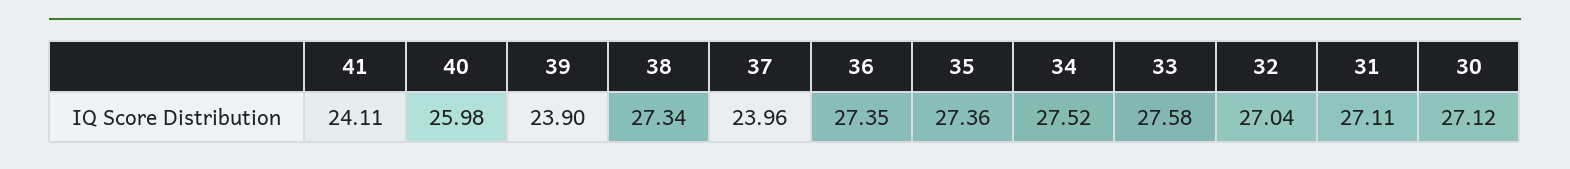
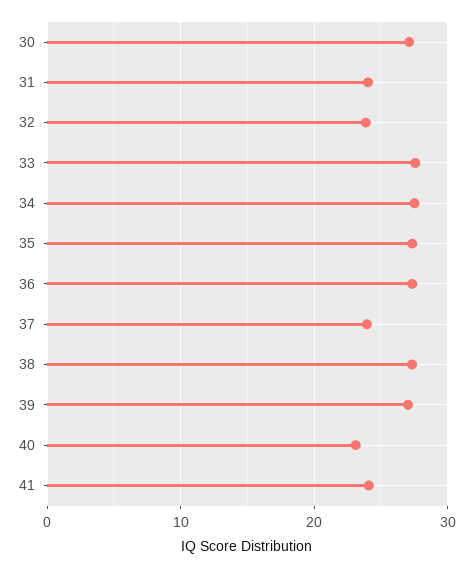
40: 25.98 -> 23
39: 23.9 -> 27
32: 27.04 -> 24
31: 27.11 -> 24

